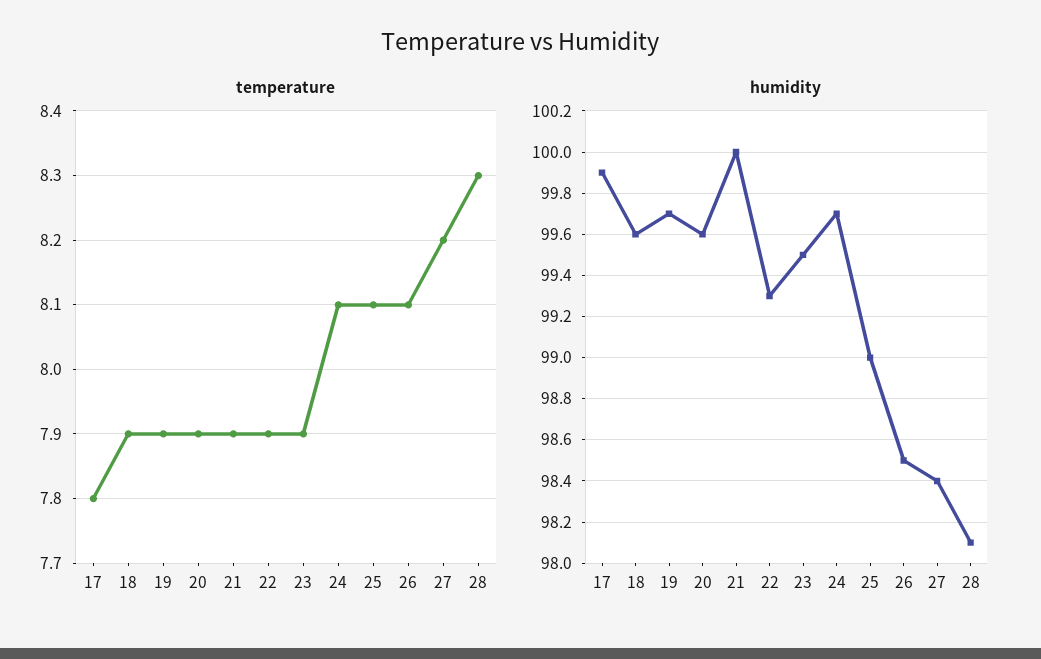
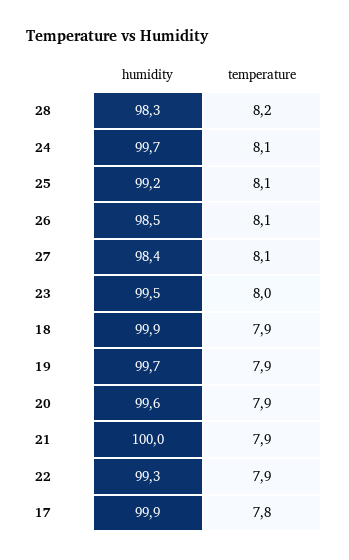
temperature, 23: 7.9 -> 8
temperature, 27: 8.2 -> 8.1
temperature, 28: 8.3 -> 8.2
humidity, 18: 99.6 -> 99.9
humidity, 25: 99 -> 99.2
humidity, 28: 98.1 -> 98.3

